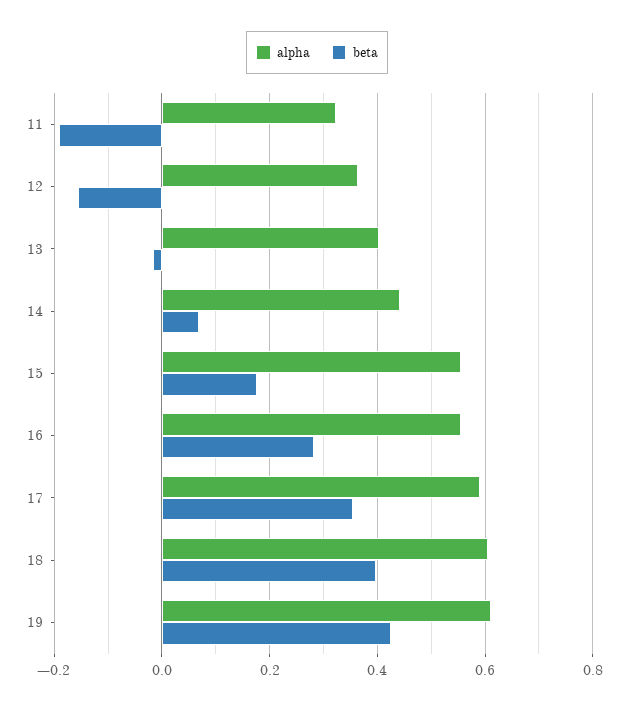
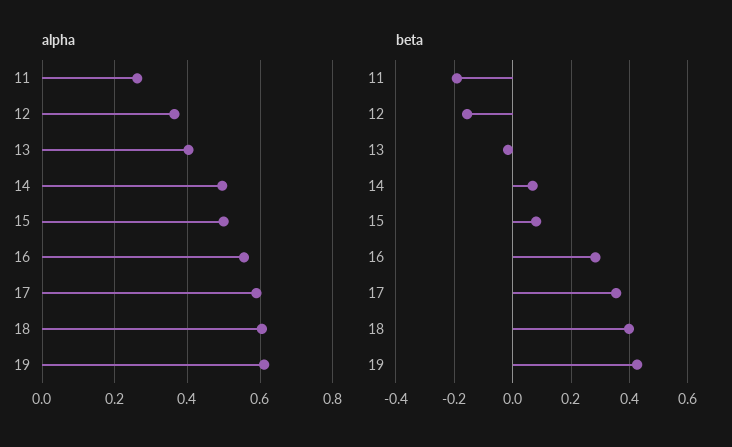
alpha, 11: 0.32 -> 0.26
alpha, 14: 0.44 -> 0.5
alpha, 15: 0.56 -> 0.5
beta, 15: 0.18 -> 0.075

